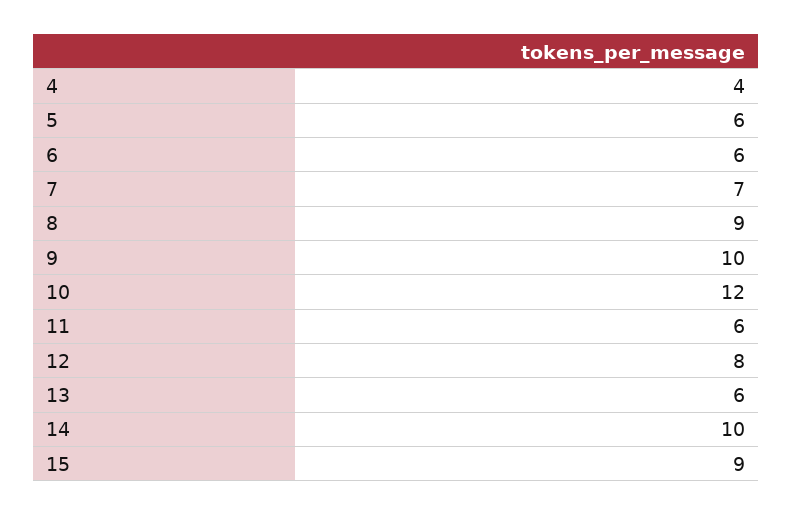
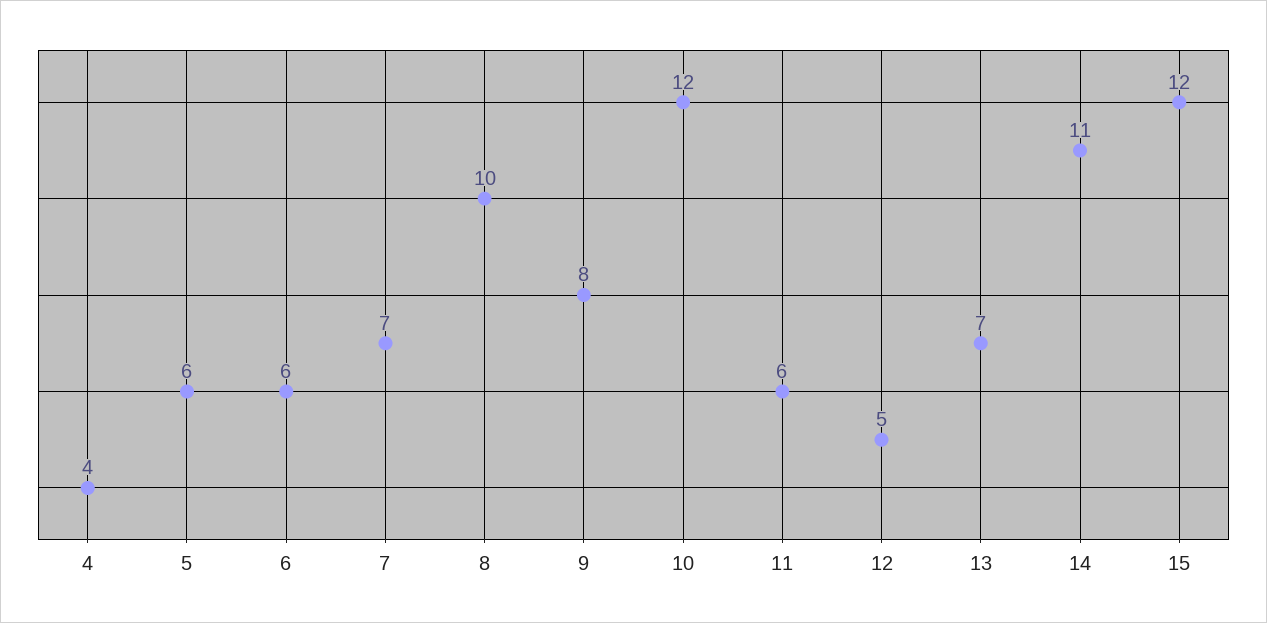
8: 9 -> 10
9: 10 -> 8
12: 8 -> 5
13: 6 -> 7
14: 10 -> 11
15: 9 -> 12

